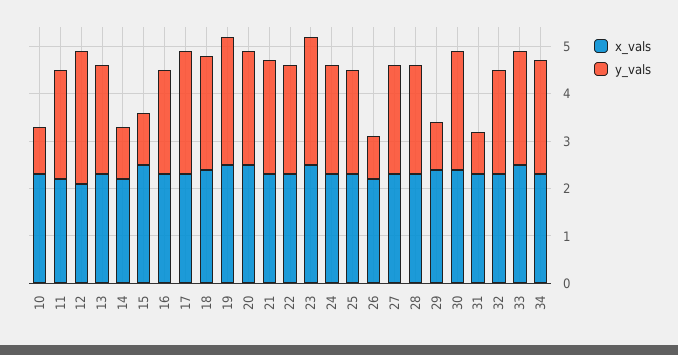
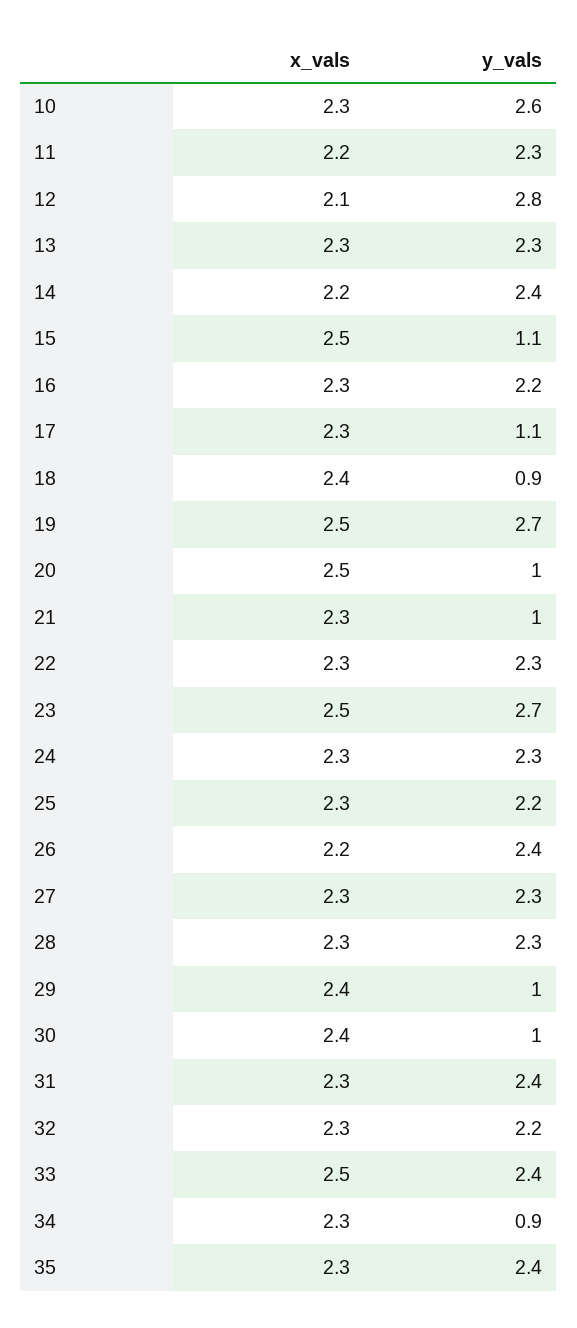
y_vals, 10: 1 -> 2.6
y_vals, 14: 1 -> 2.4
y_vals, 17: 2.5 -> 1.1
y_vals, 18: 2.5 -> 0.9
y_vals, 20: 2.5 -> 1
y_vals, 21: 2.5 -> 1
y_vals, 26: 1 -> 2.4
y_vals, 30: 2.5 -> 1
y_vals, 31: 1 -> 2.4
y_vals, 34: 2.5 -> 0.9
x_vals, 35: none -> 2.3
y_vals, 35: none -> 2.4

